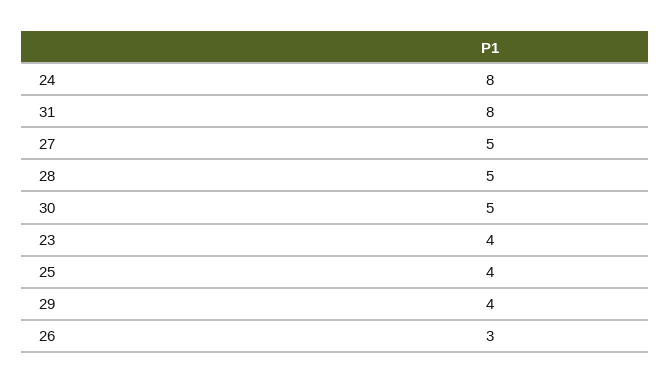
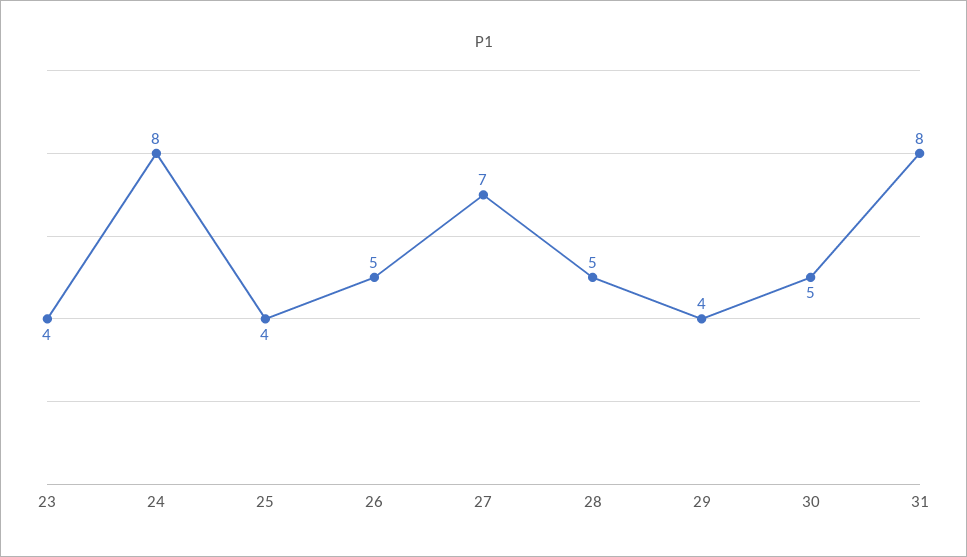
27: 5 -> 7
26: 3 -> 5

